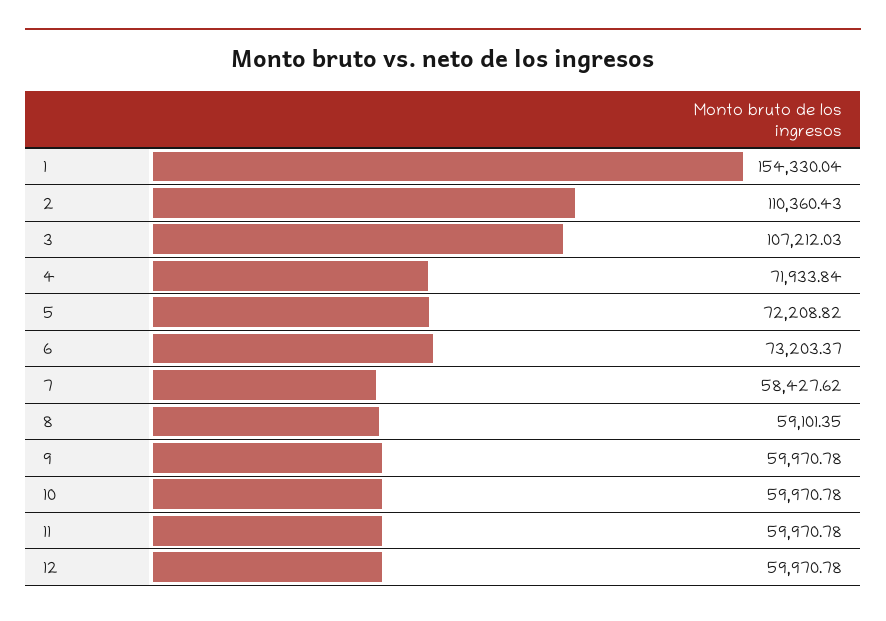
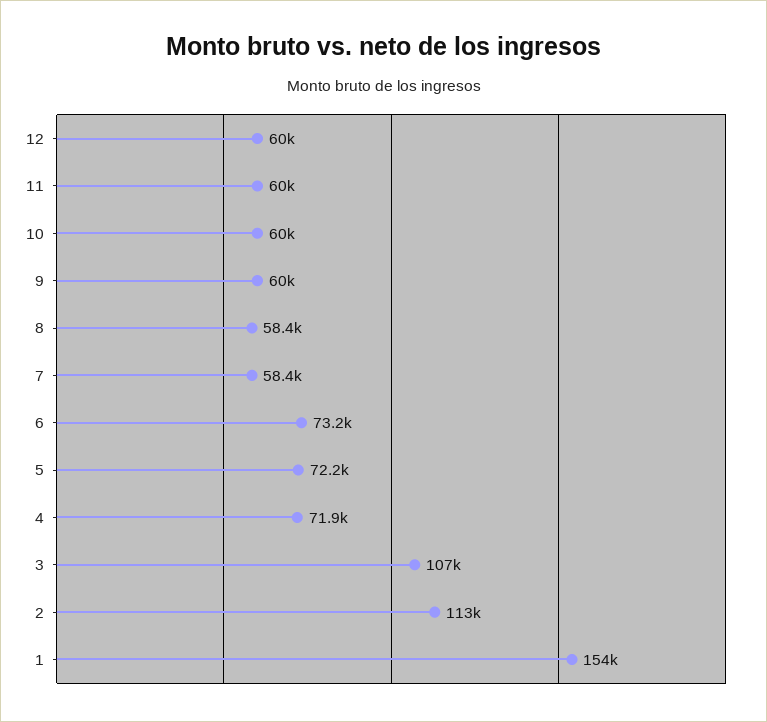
2: 110360.43 -> 113000
8: 59101.35 -> 58400

